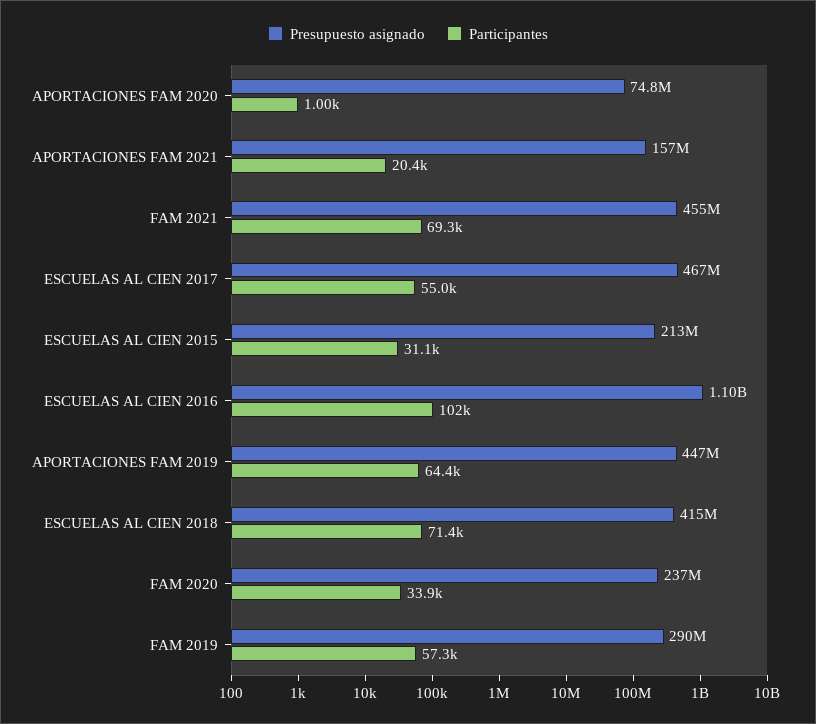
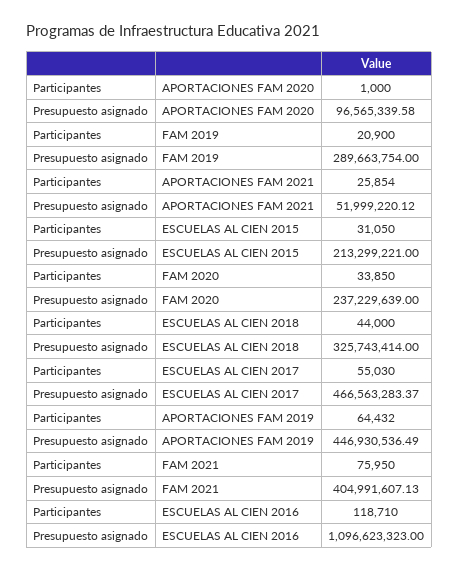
Presupuesto asignado, APORTACIONES FAM 2020: 74800000 -> 96565339.58
Presupuesto asignado, APORTACIONES FAM 2021: 157000000 -> 51999220.12
Participantes, APORTACIONES FAM 2021: 20400 -> 25854
Presupuesto asignado, FAM 2021: 455000000 -> 404991607.13
Participantes, FAM 2021: 69300 -> 75950
Participantes, ESCUELAS AL CIEN 2016: 102000 -> 118710
Presupuesto asignado, ESCUELAS AL CIEN 2018: 415000000 -> 325743414
Participantes, ESCUELAS AL CIEN 2018: 71400 -> 44000
Participantes, FAM 2019: 57300 -> 20900

